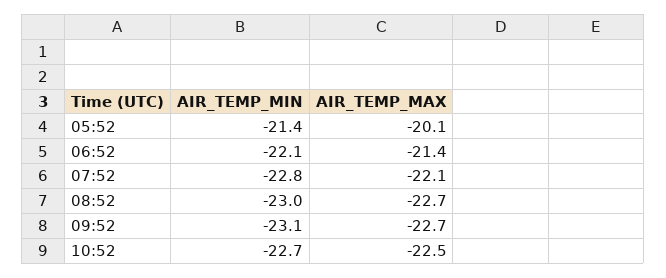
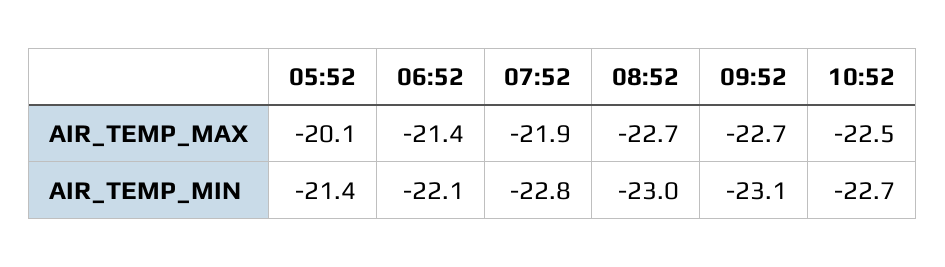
AIR_TEMP_MAX, 07:52: -22.1 -> -21.9

